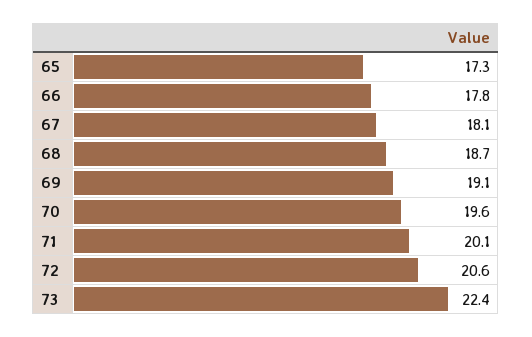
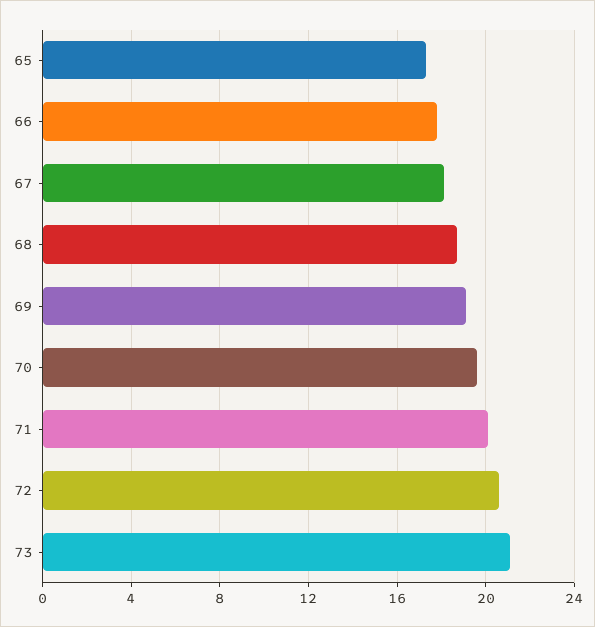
73: 22.4 -> 21

